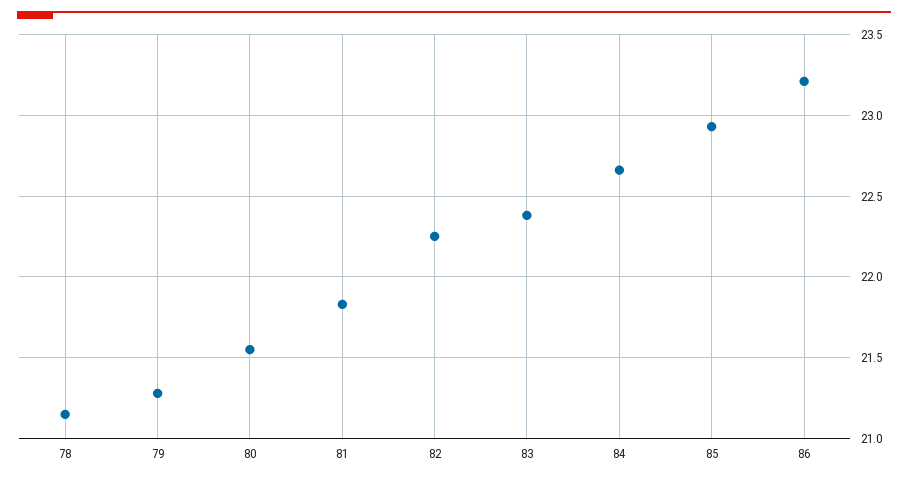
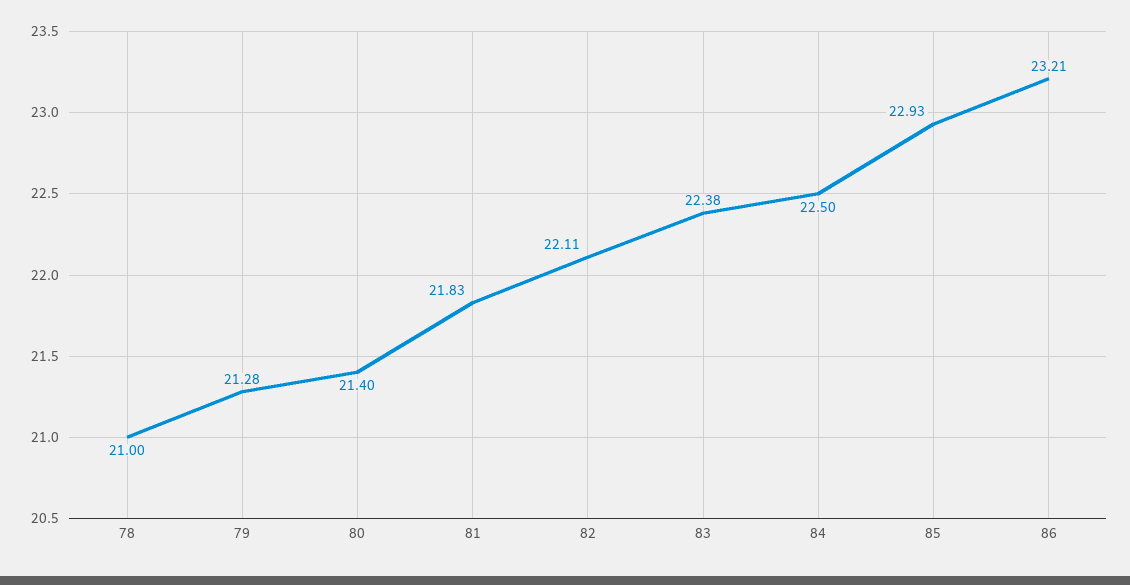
78: 21.15 -> 21
80: 21.55 -> 21.4
82: 22.25 -> 22.11
84: 22.65 -> 22.5

